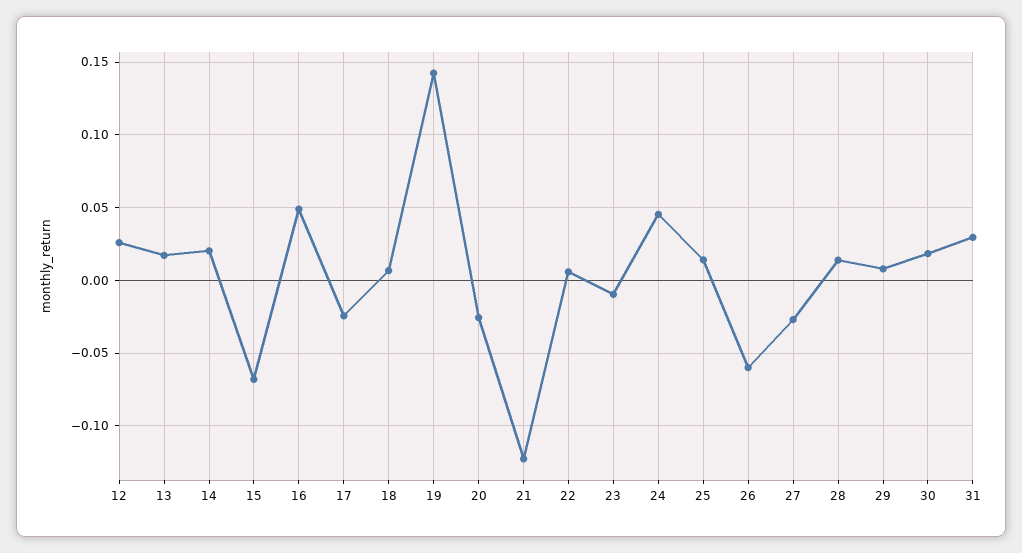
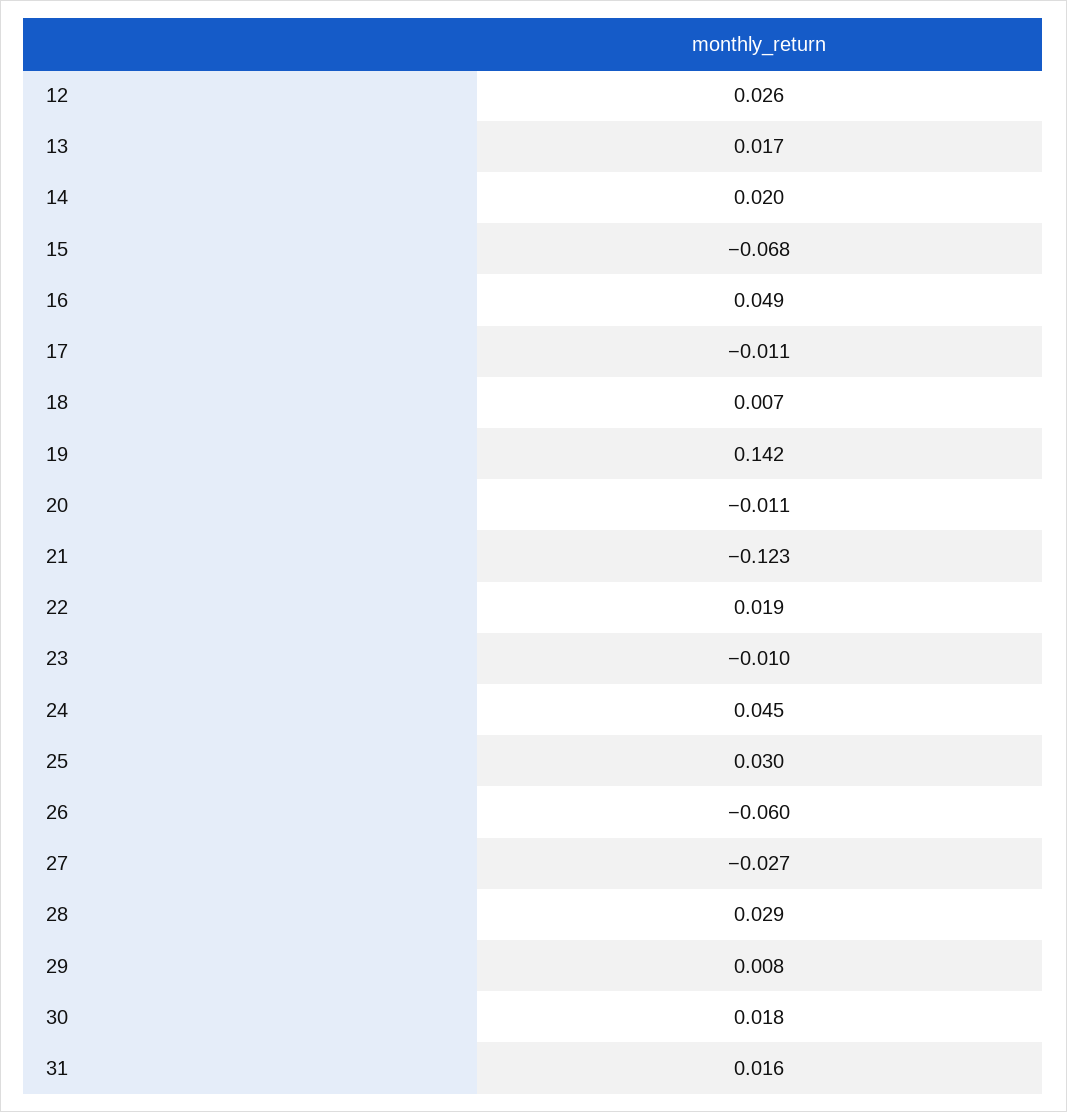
17: -0.025 -> -0.011
20: -0.025 -> -0.011
22: 0.005 -> 0.019
25: 0.015 -> 0.03
28: 0.015 -> 0.029
31: 0.03 -> 0.016

